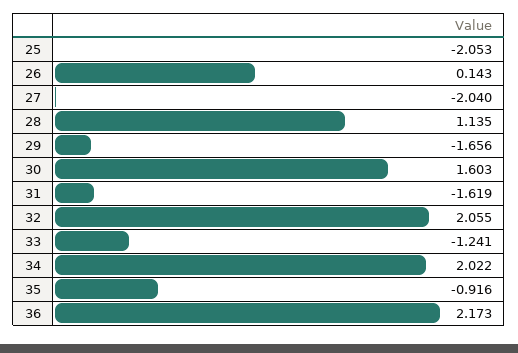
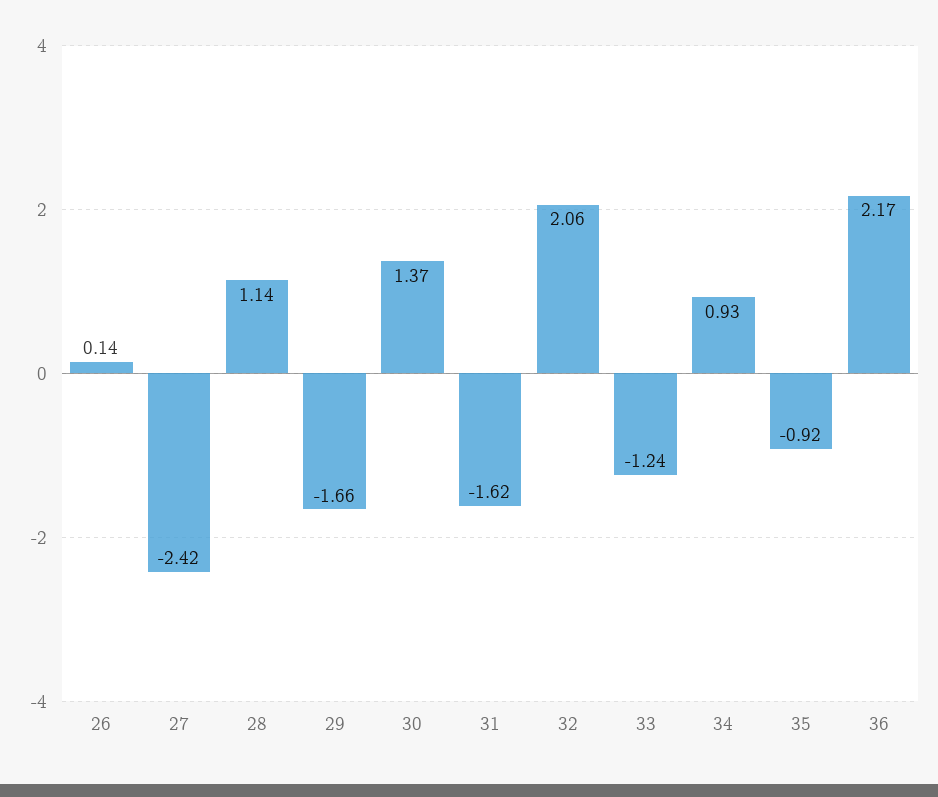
25: -2.053 -> none
27: -2.04 -> -2.42
30: 1.603 -> 1.37
34: 2.022 -> 0.93

